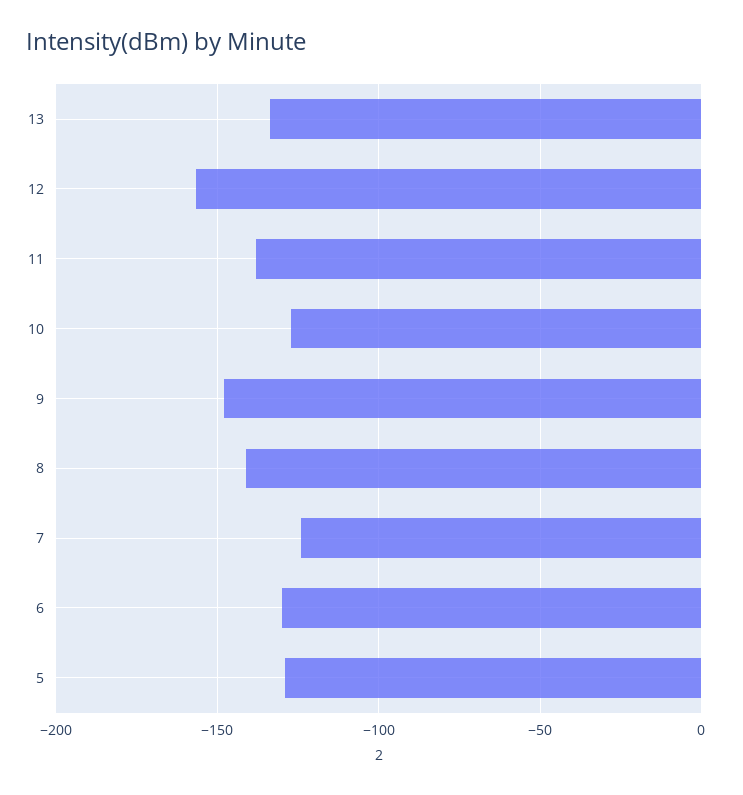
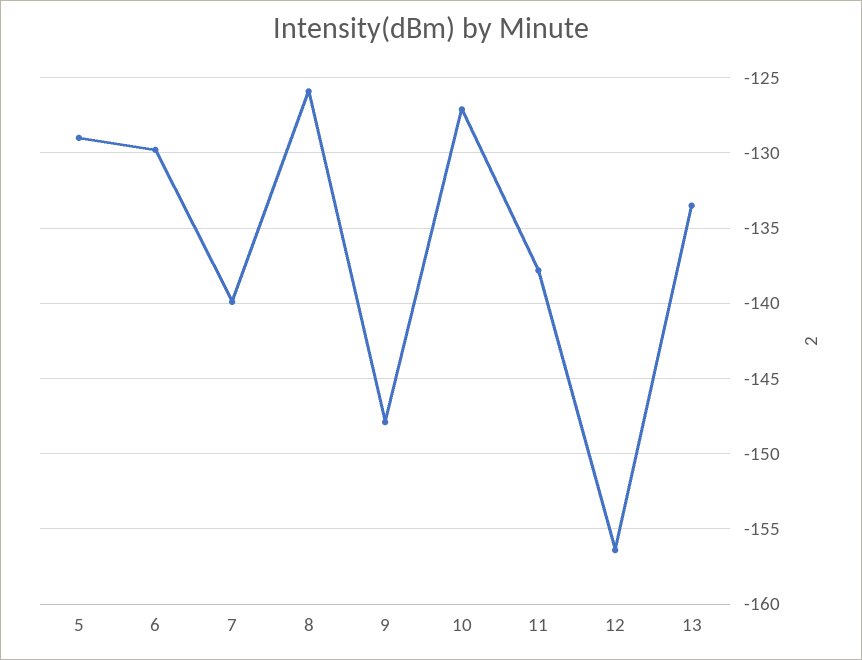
8: -140 -> -126
7: -125 -> -140

